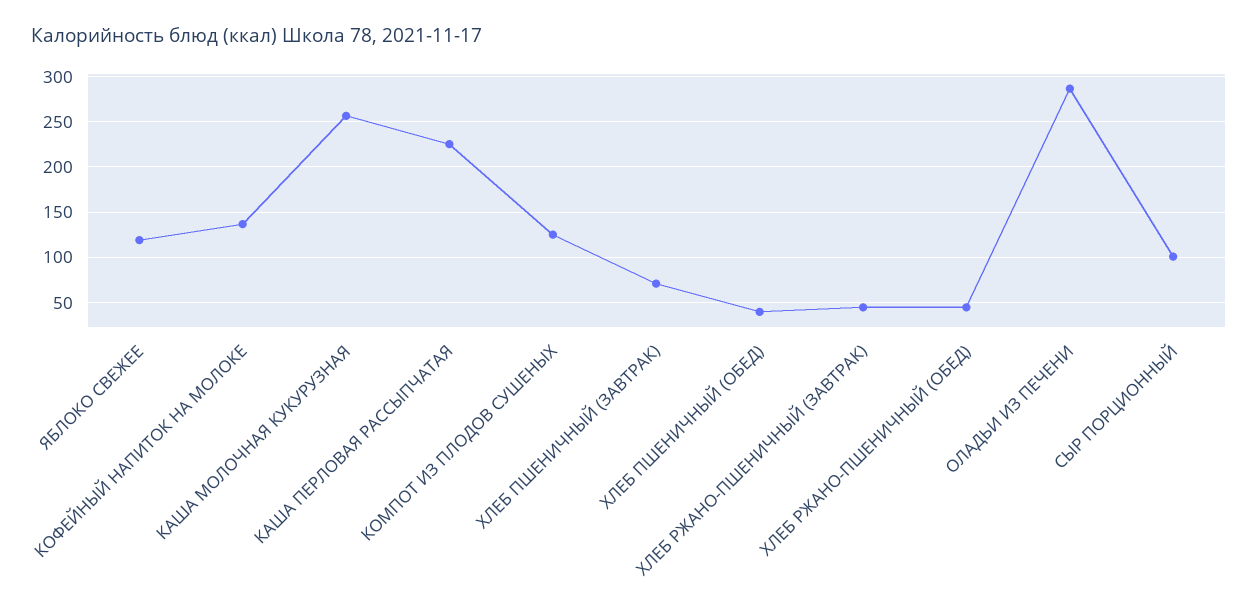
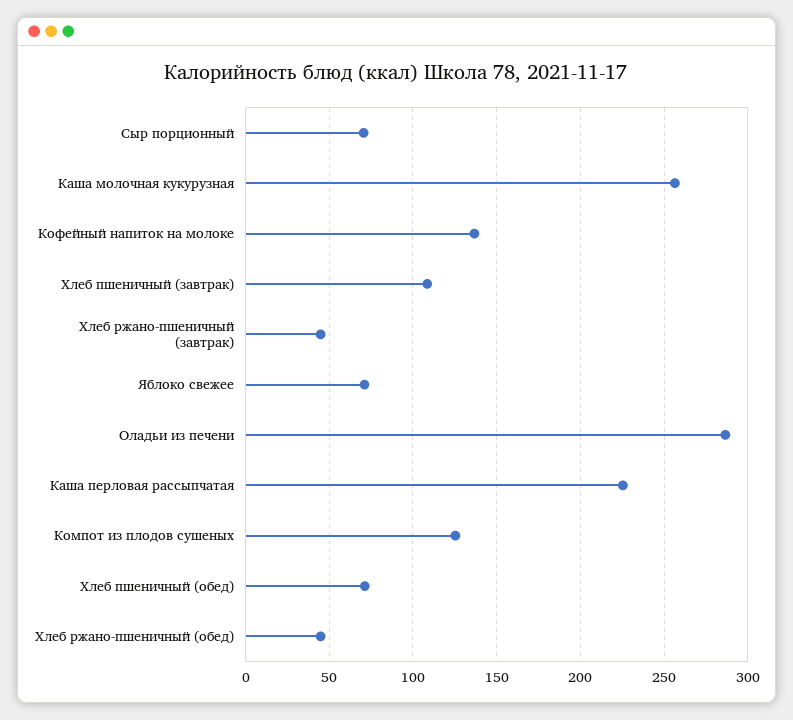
ЯБЛОКО СВЕЖЕЕ: 120 -> 70
ХЛЕБ ПШЕНИЧНЫЙ (ЗАВТРАК): 70 -> 110
ХЛЕБ ПШЕНИЧНЫЙ (ОБЕД): 40 -> 70
СЫР ПОРЦИОННЫЙ: 100 -> 70

